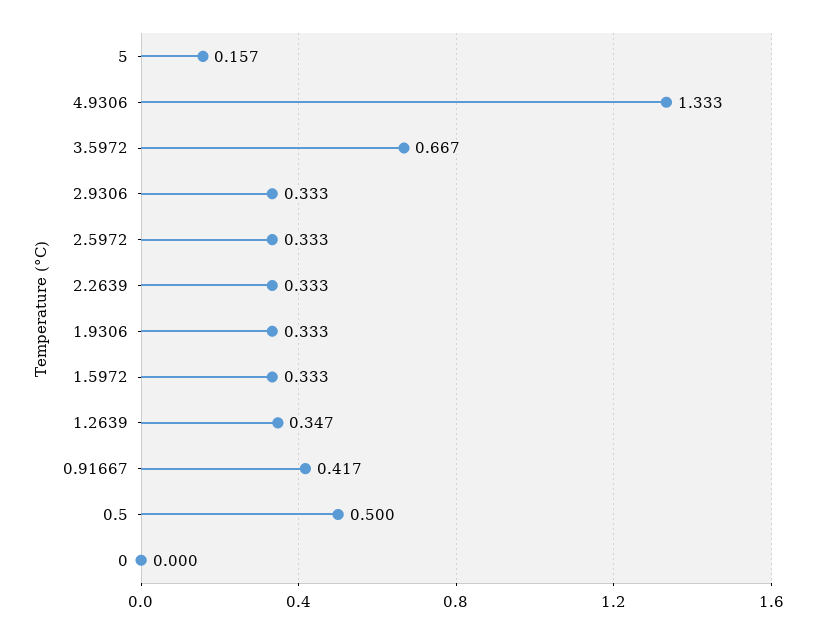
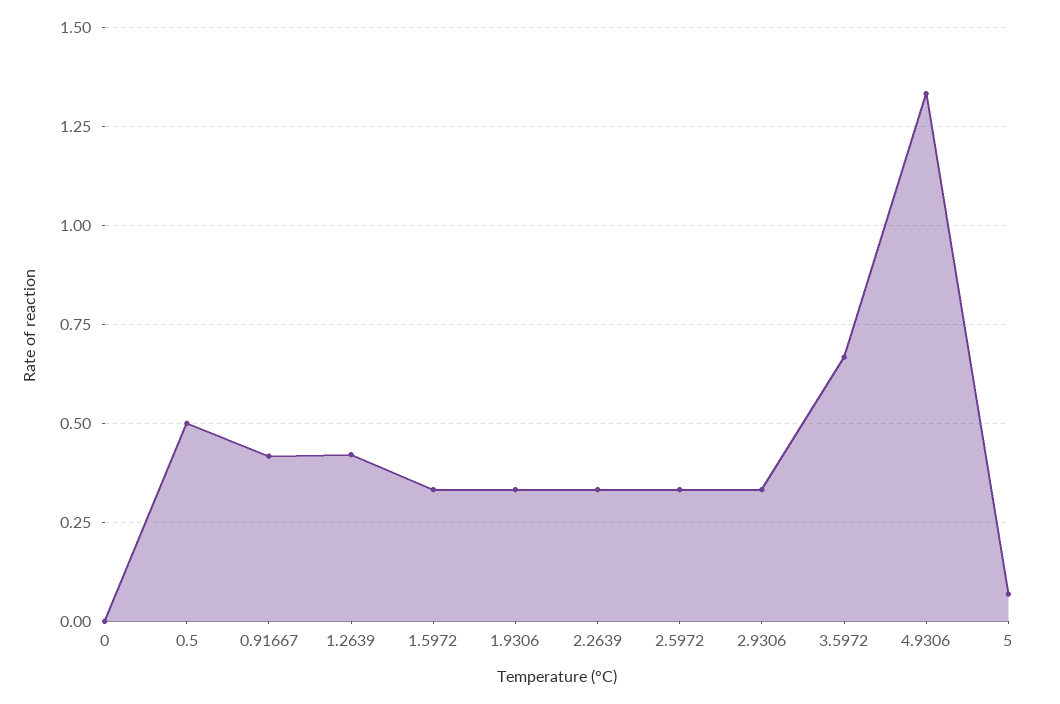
5: 0.157 -> 0.075
1.2639: 0.347 -> 0.425

